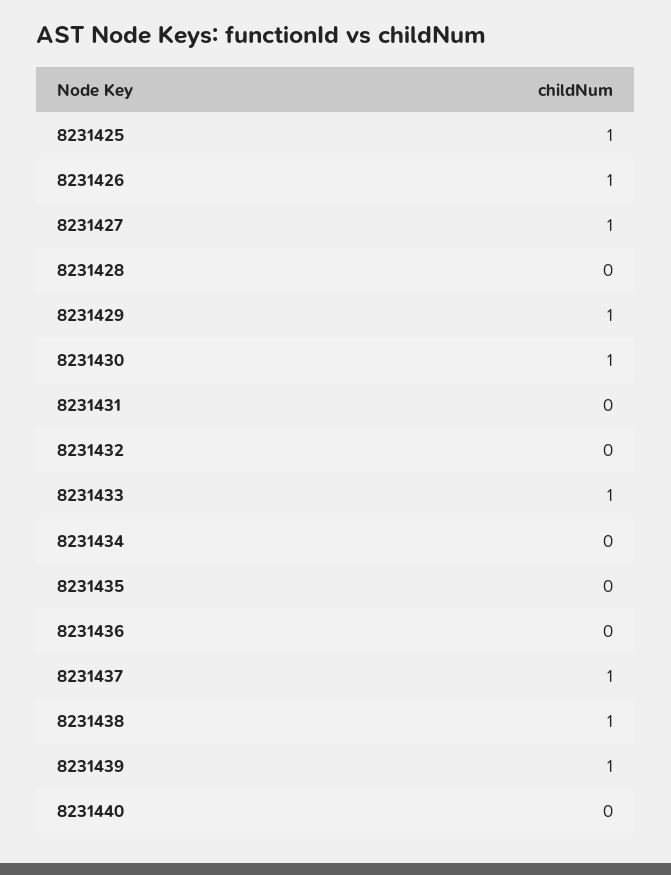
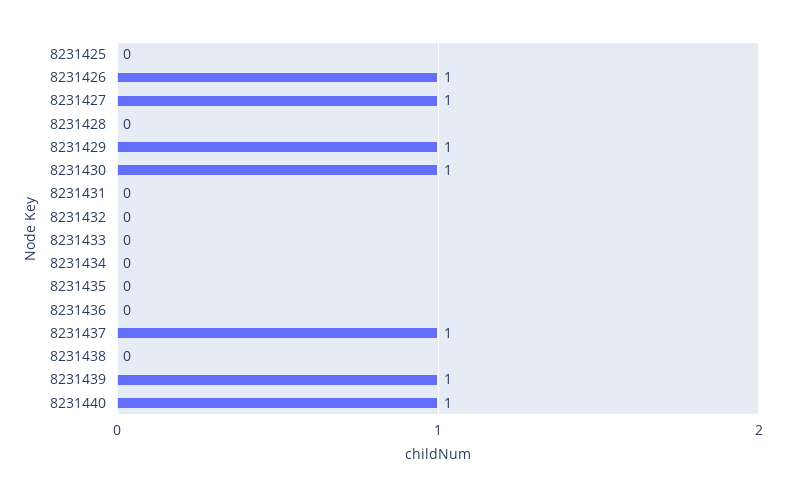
8231425: 1 -> 0
8231433: 1 -> 0
8231438: 1 -> 0
8231440: 0 -> 1

